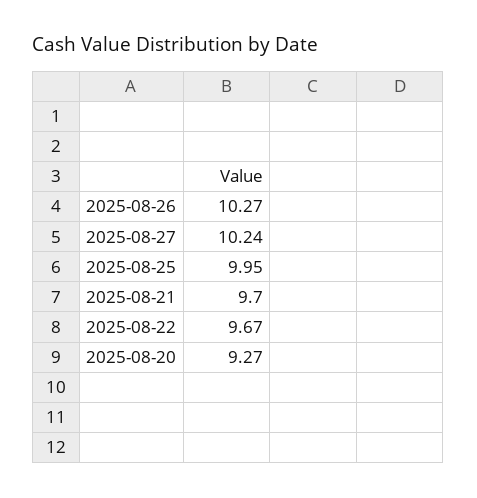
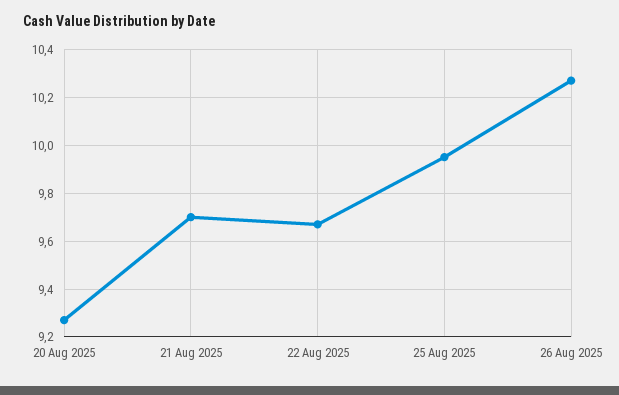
2025-08-27: 10.24 -> none

